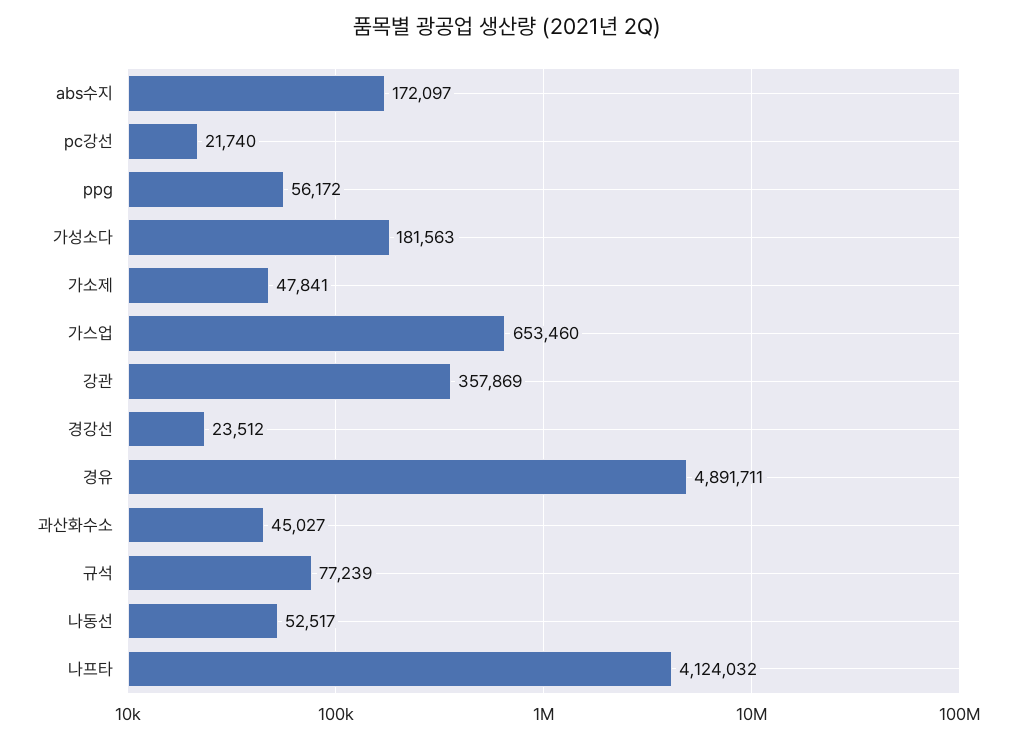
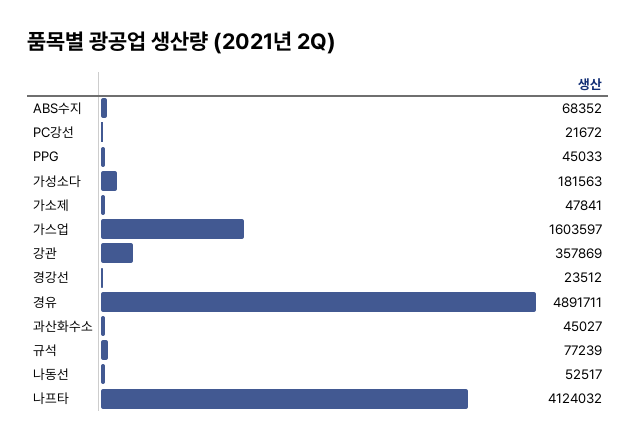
abs수지: 172097 -> 68352
pc강선: 21740 -> 21672
ppg: 56172 -> 45033
가스업: 653460 -> 1603597

